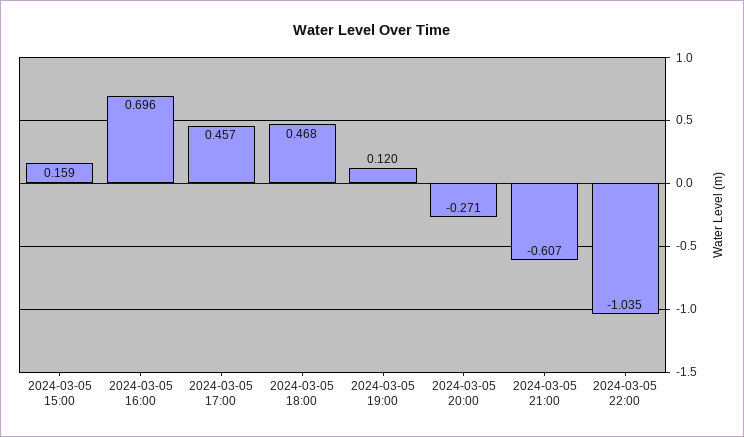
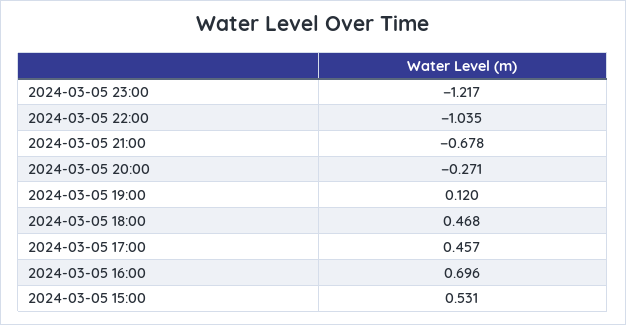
2024-03-05 15:00: 0.159 -> 0.531
2024-03-05 21:00: -0.607 -> -0.678
2024-03-05 23:00: none -> -1.217

